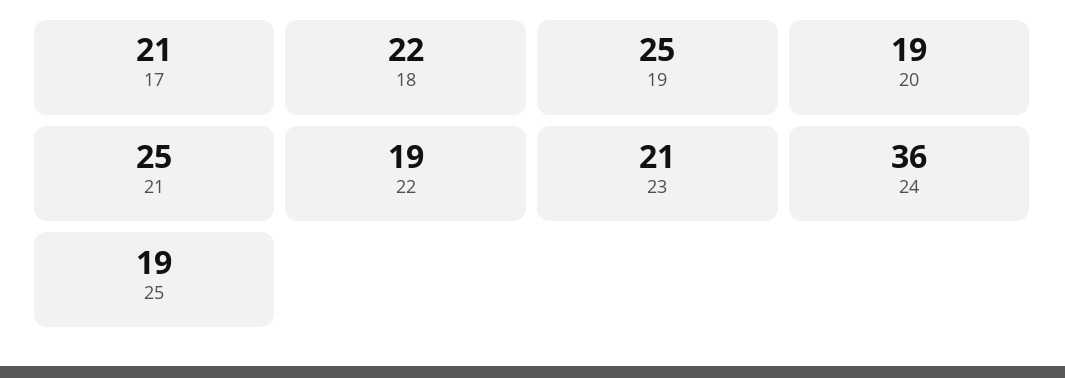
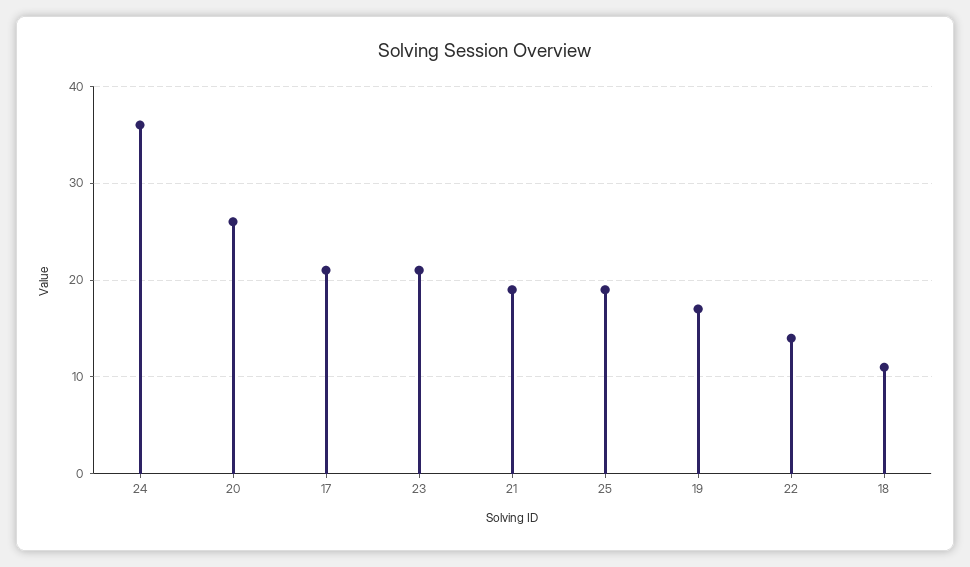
18: 22 -> 11
19: 25 -> 17
20: 19 -> 26
21: 25 -> 19
22: 19 -> 14

